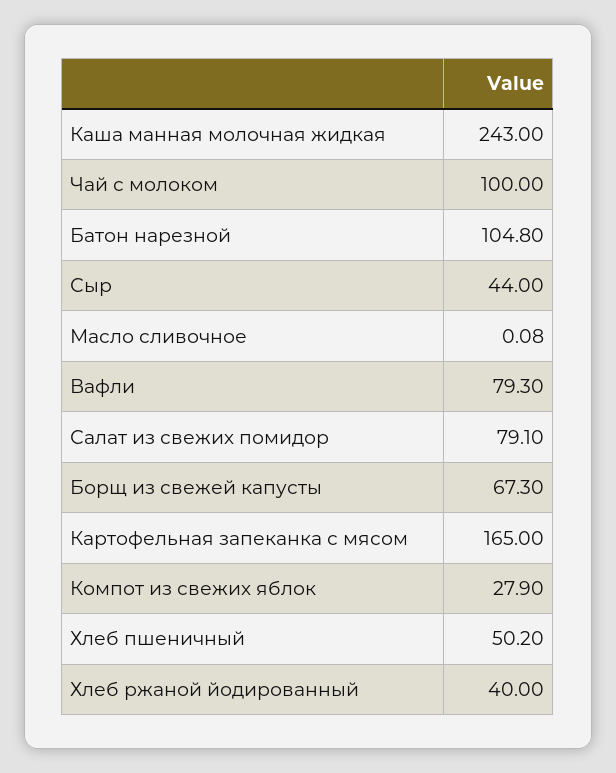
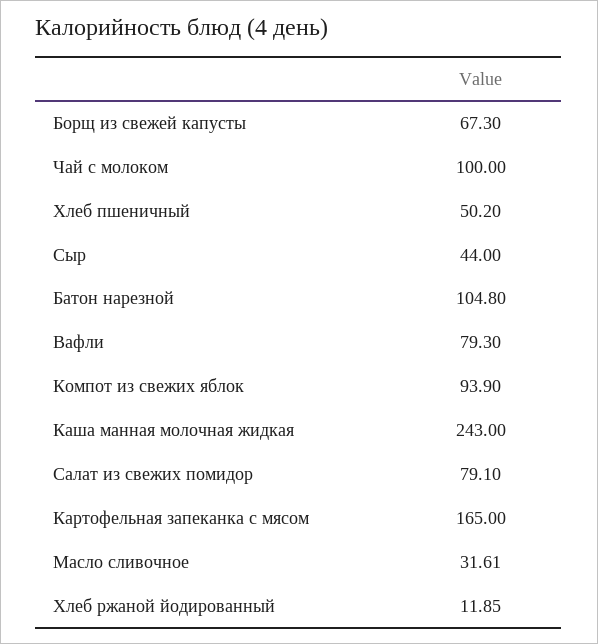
Масло сливочное: 0.08 -> 31.61
Компот из свежих яблок: 27.9 -> 93.9
Хлеб ржаной йодированный: 40 -> 11.85

